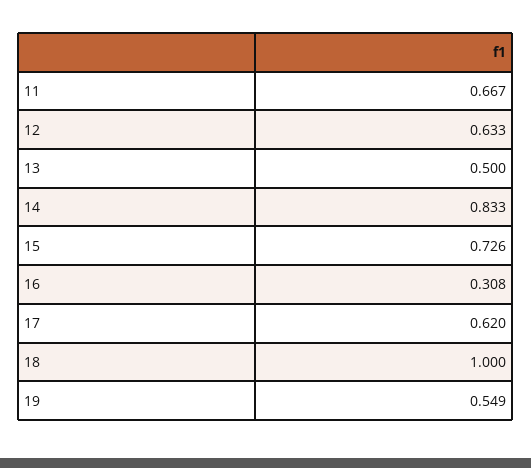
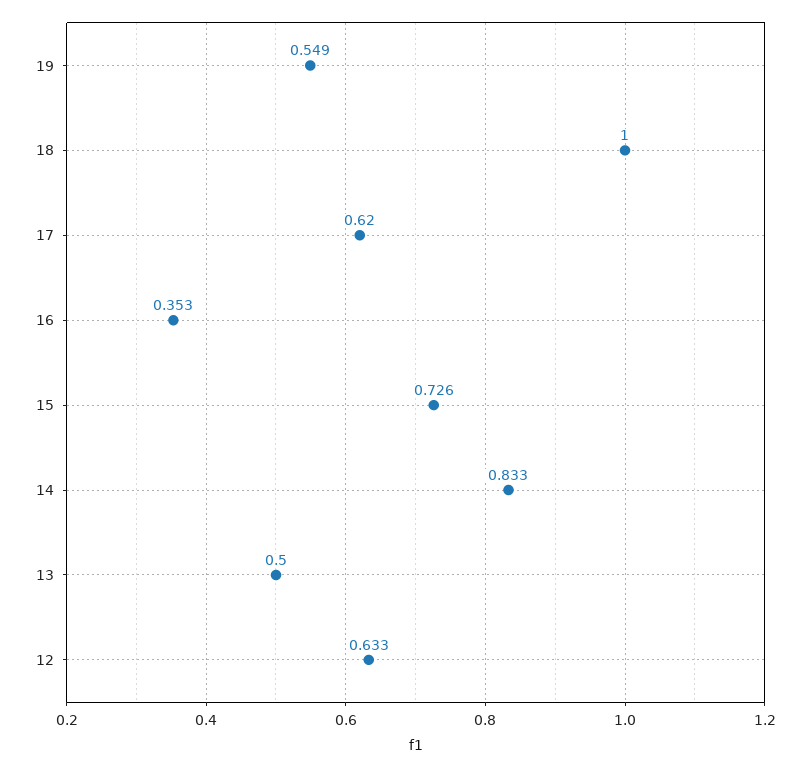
11: 0.667 -> none
16: 0.308 -> 0.353

